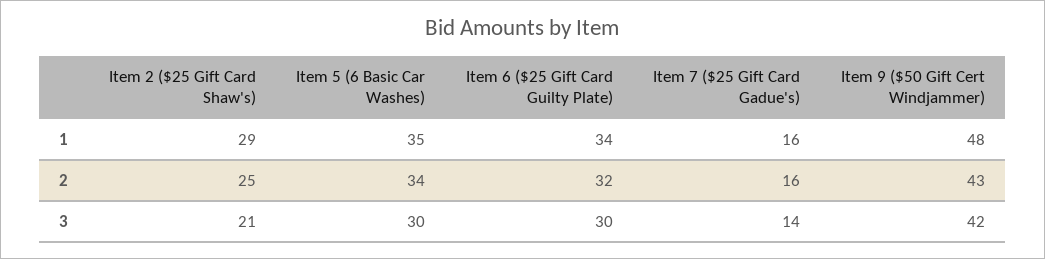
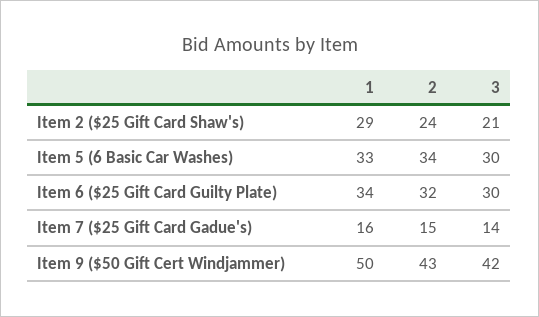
Item 5 (6 Basic Car Washes), 1: 35 -> 33
Item 9 ($50 Gift Cert Windjammer), 1: 48 -> 50
Item 2 ($25 Gift Card Shaw's), 2: 25 -> 24
Item 7 ($25 Gift Card Gadue's), 2: 16 -> 15

